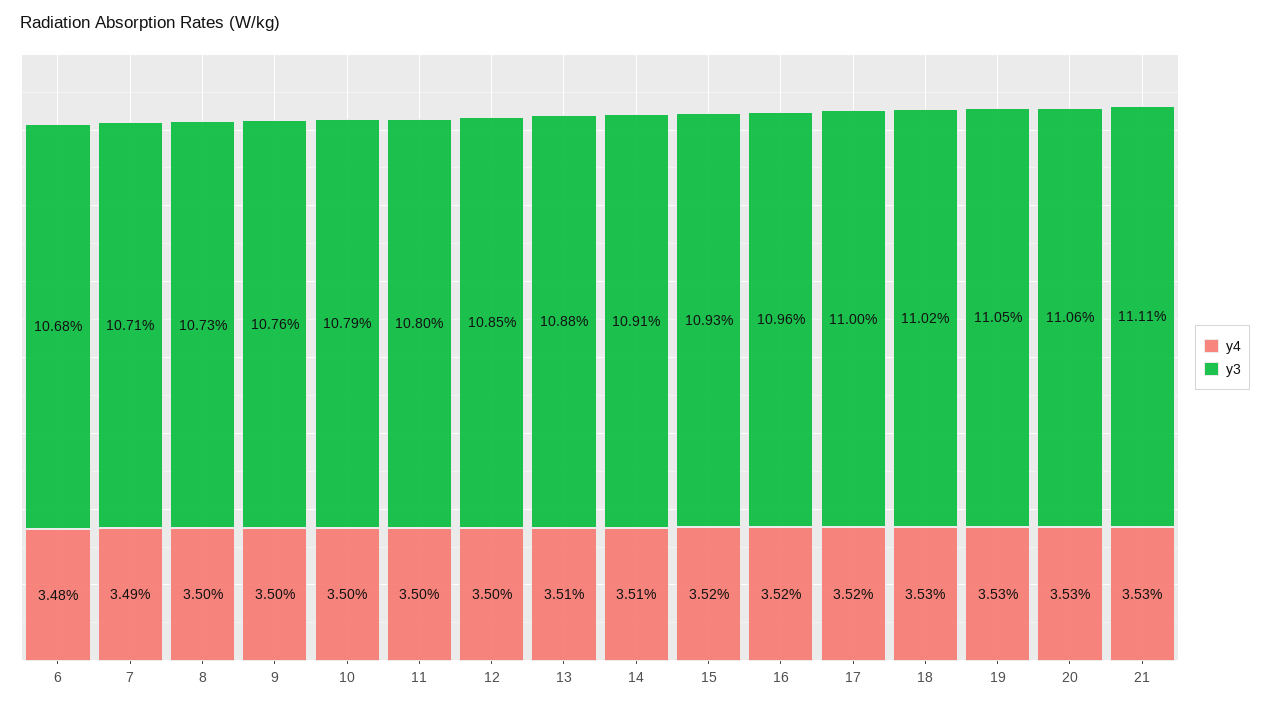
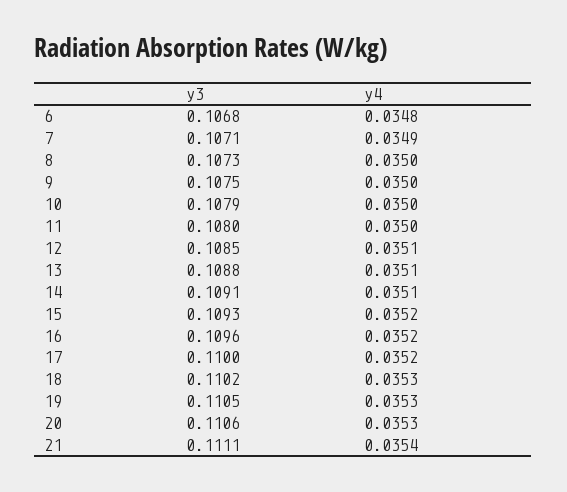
y3, 9: 0.1076 -> 0.1075
y4, 12: 0.035 -> 0.0351
y4, 21: 0.0353 -> 0.0354

